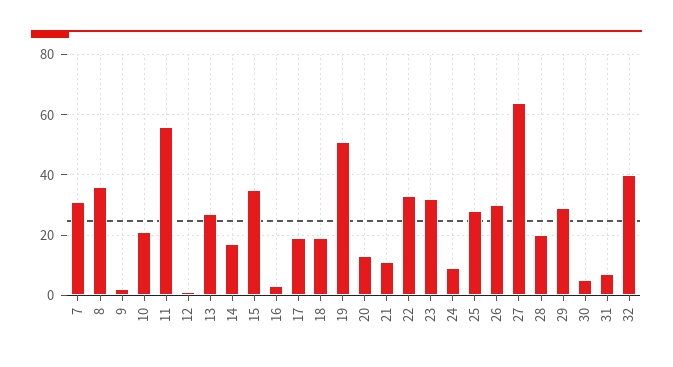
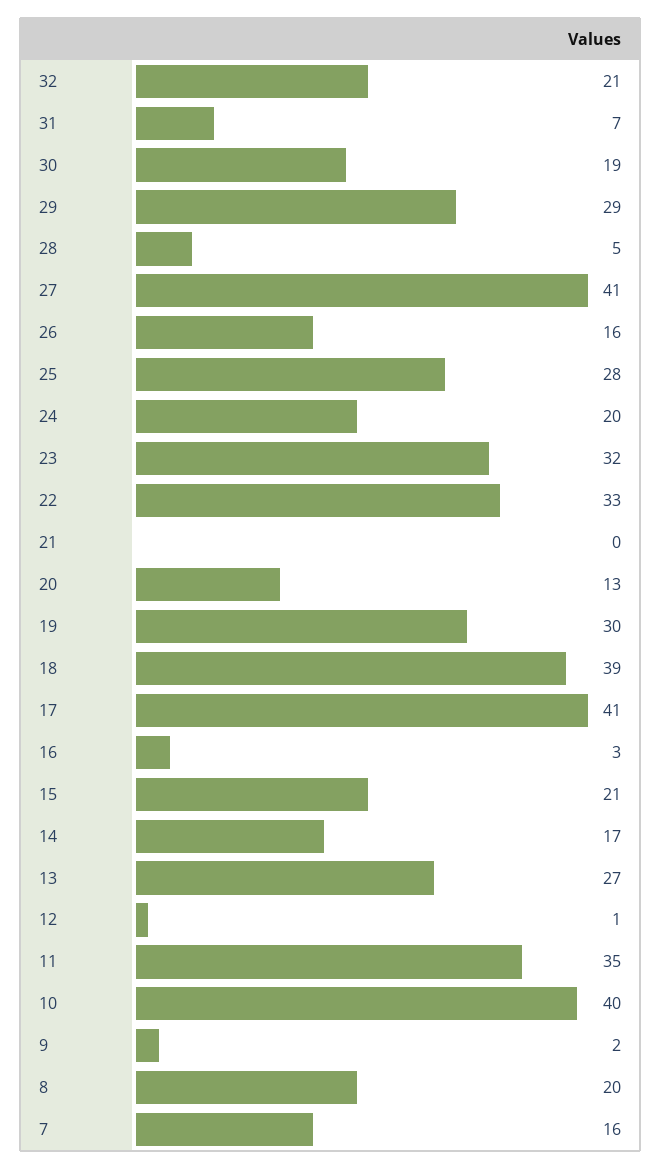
7: 30 -> 16
8: 35 -> 20
10: 20 -> 40
11: 55 -> 35
15: 35 -> 21
17: 20 -> 41
18: 20 -> 39
19: 50 -> 30
21: 10 -> 0
24: 10 -> 20
26: 30 -> 16
27: 65 -> 41
28: 20 -> 5
30: 5 -> 19
32: 40 -> 21

